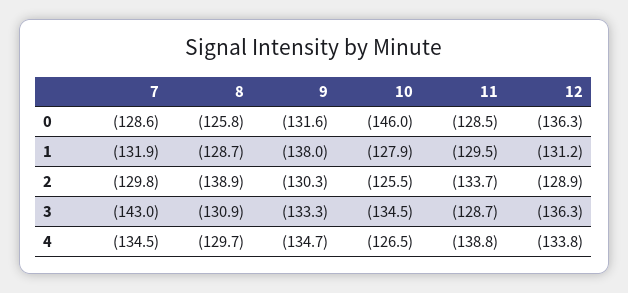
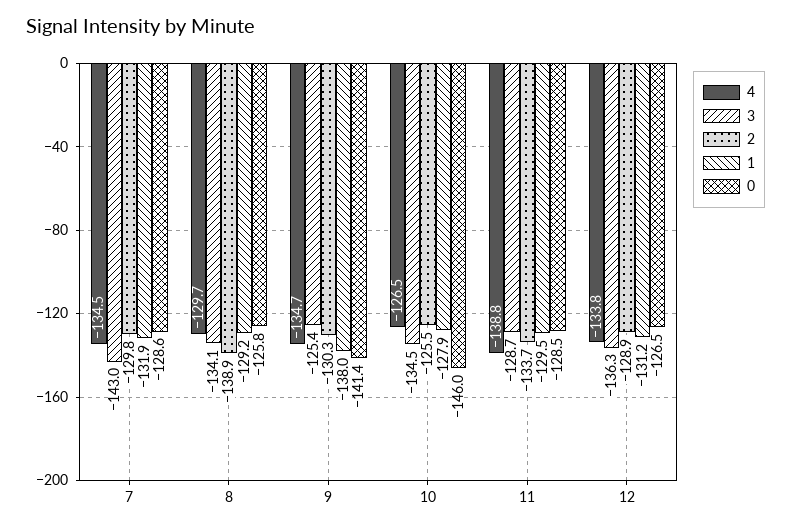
0, 9: -131.6 -> -141.4
0, 12: -136.3 -> -126.5
1, 8: -128.7 -> -129.2
3, 8: -130.9 -> -134.1
3, 9: -133.3 -> -125.4

